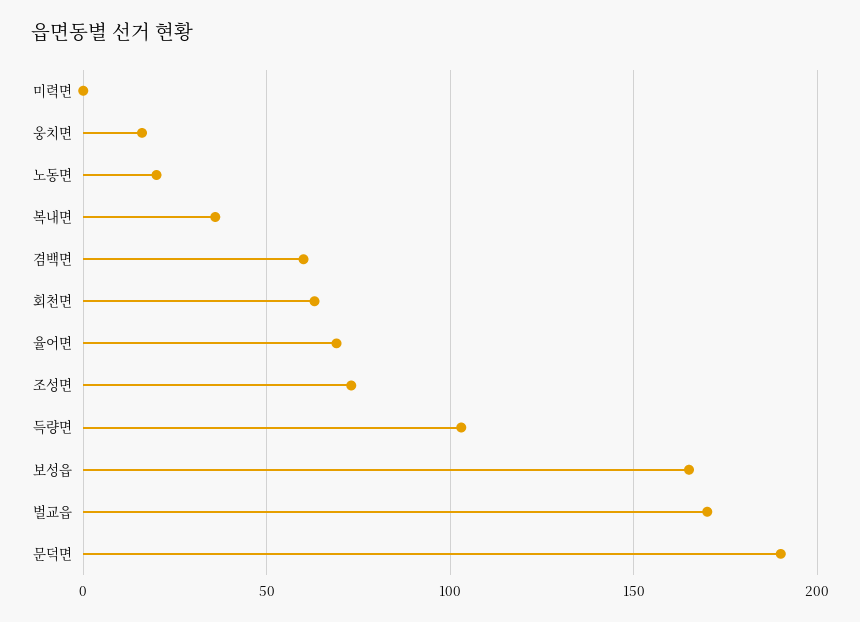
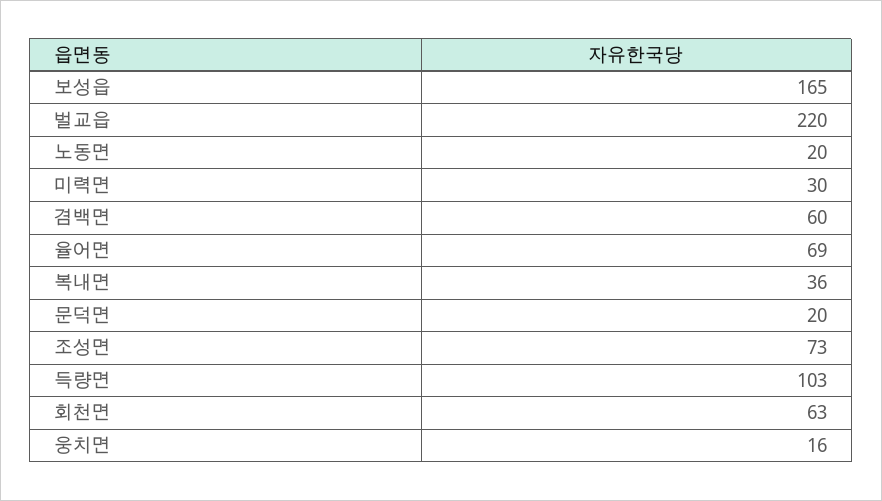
미력면: 0 -> 30
벌교읍: 170 -> 220
문덕면: 190 -> 20

